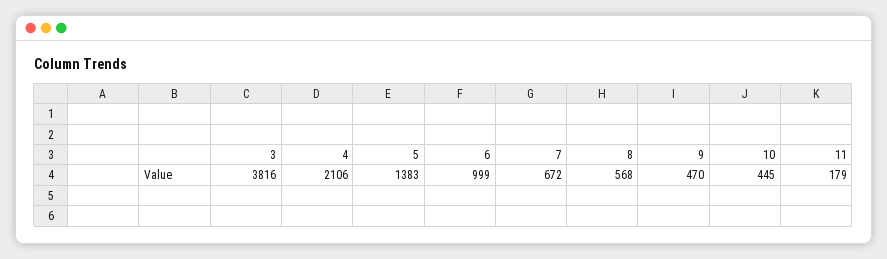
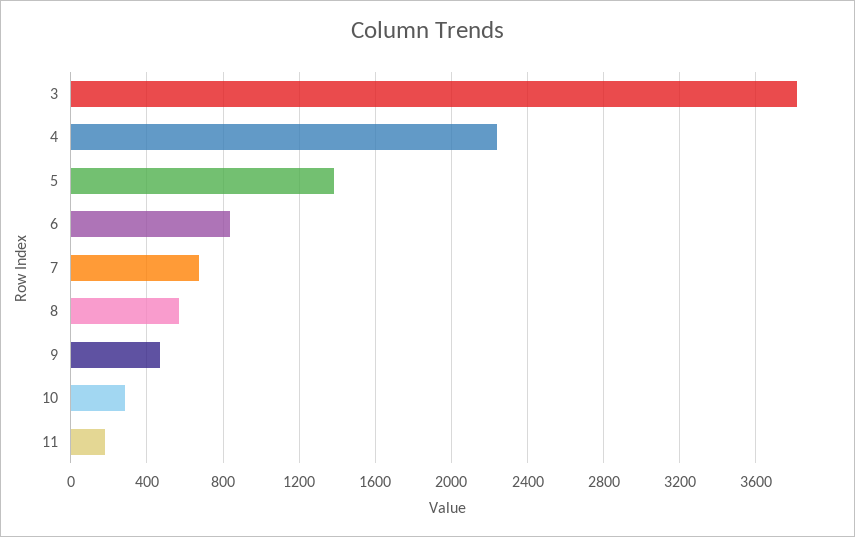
4: 2106 -> 2250
6: 999 -> 850
10: 445 -> 300

